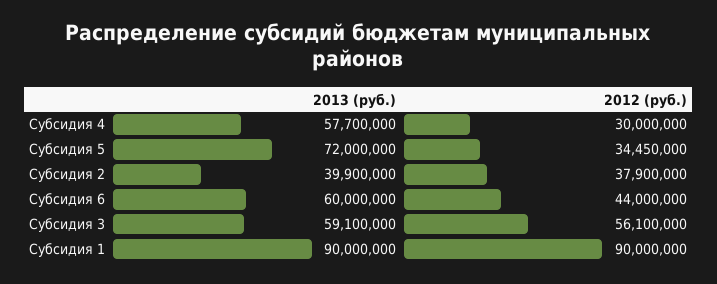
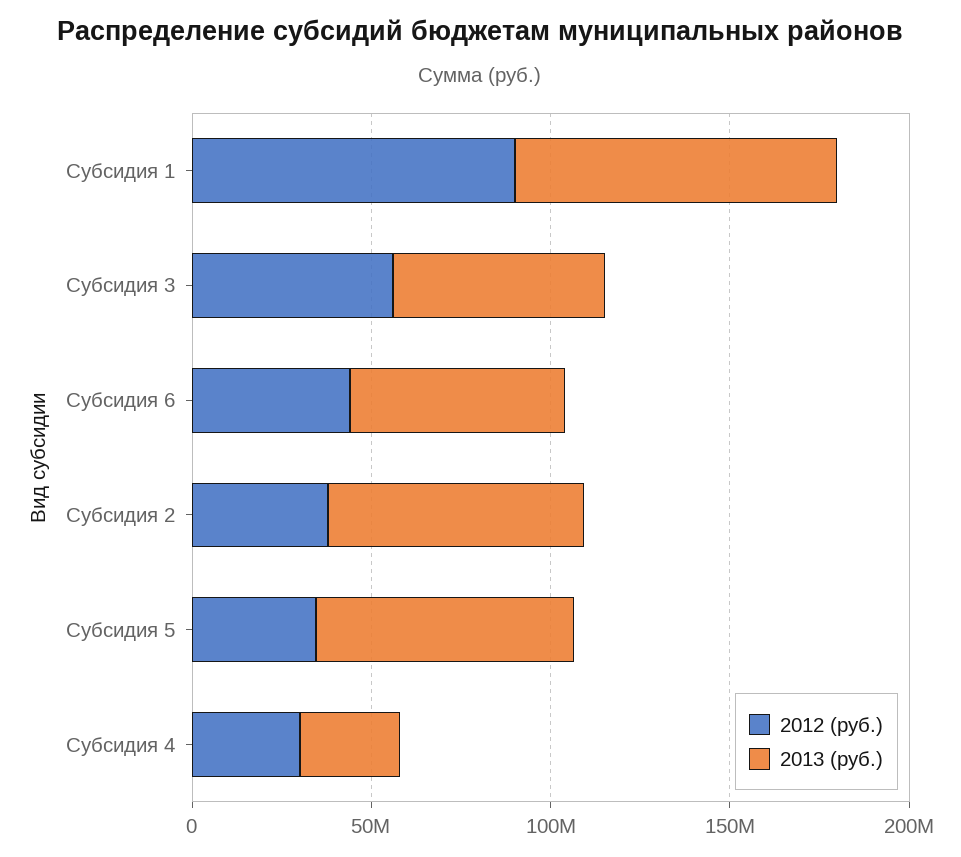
2013 (руб.), Субсидия 4: 57700000 -> 30000000
2013 (руб.), Субсидия 2: 39900000 -> 70000000

